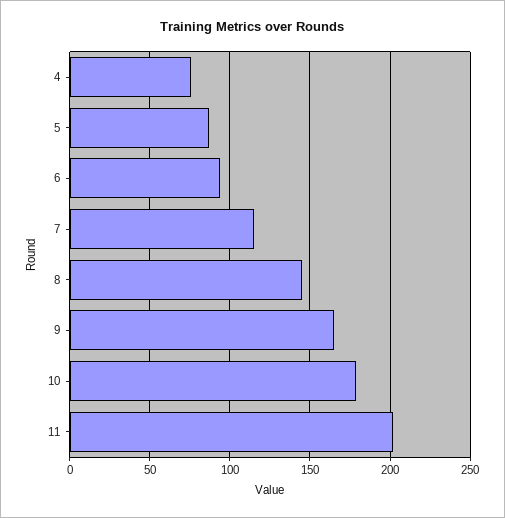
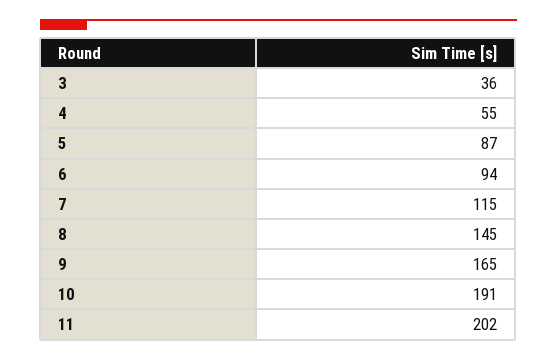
4: 75 -> 55
10: 180 -> 191
3: none -> 36

